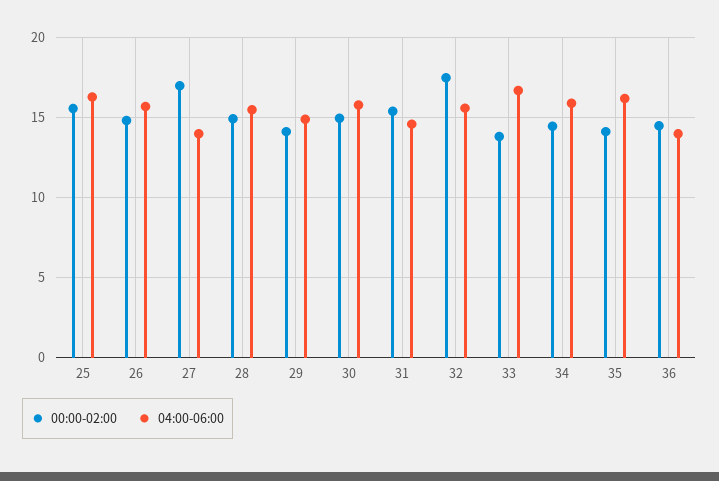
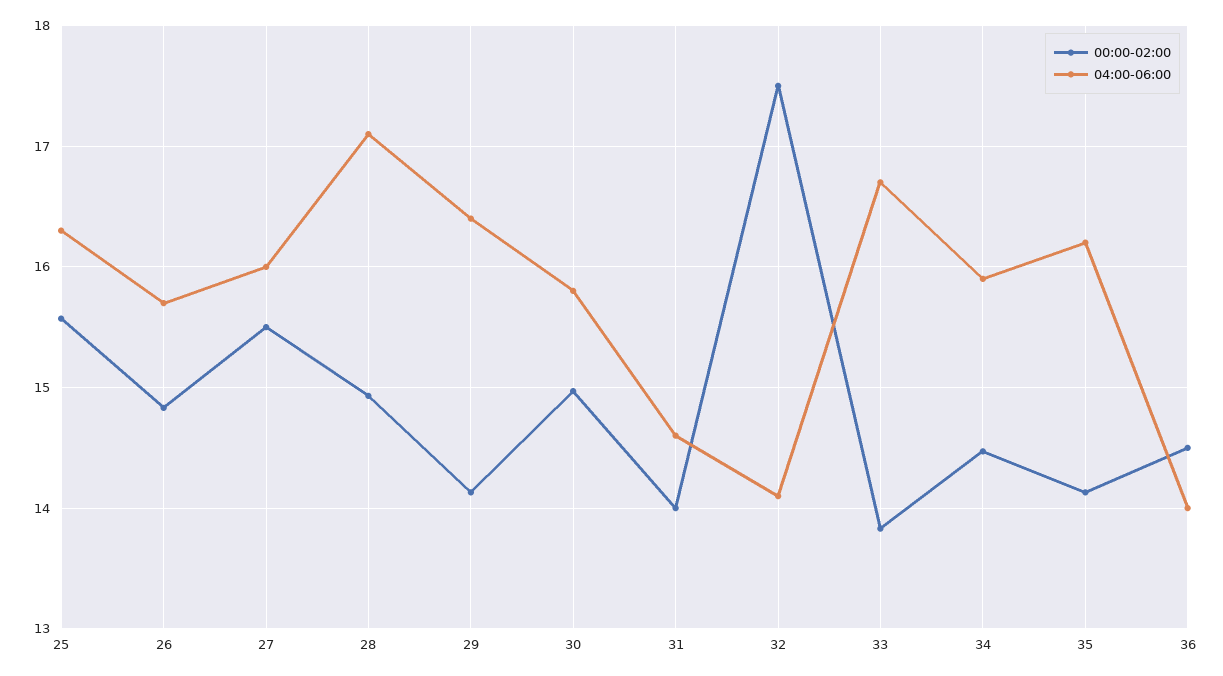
00:00-02:00, 27: 17 -> 15.5
04:00-06:00, 27: 14 -> 16
04:00-06:00, 28: 15.5 -> 17.1
04:00-06:00, 29: 15 -> 16.4
00:00-02:00, 31: 15.5 -> 14
04:00-06:00, 32: 15.5 -> 14.1

